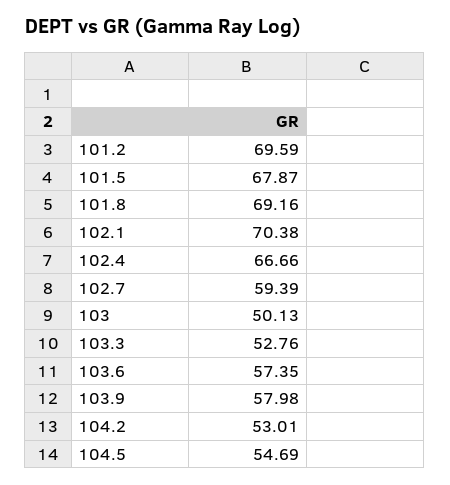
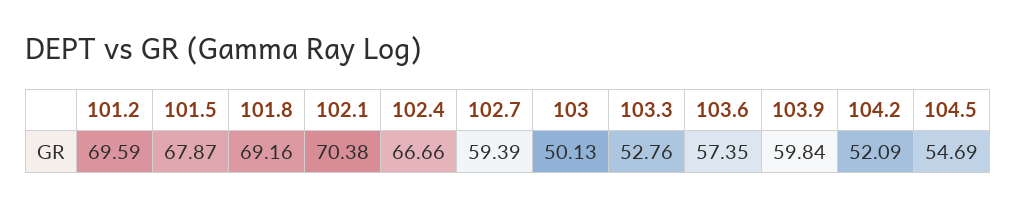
103.9: 57.98 -> 59.84
104.2: 53.01 -> 52.09

